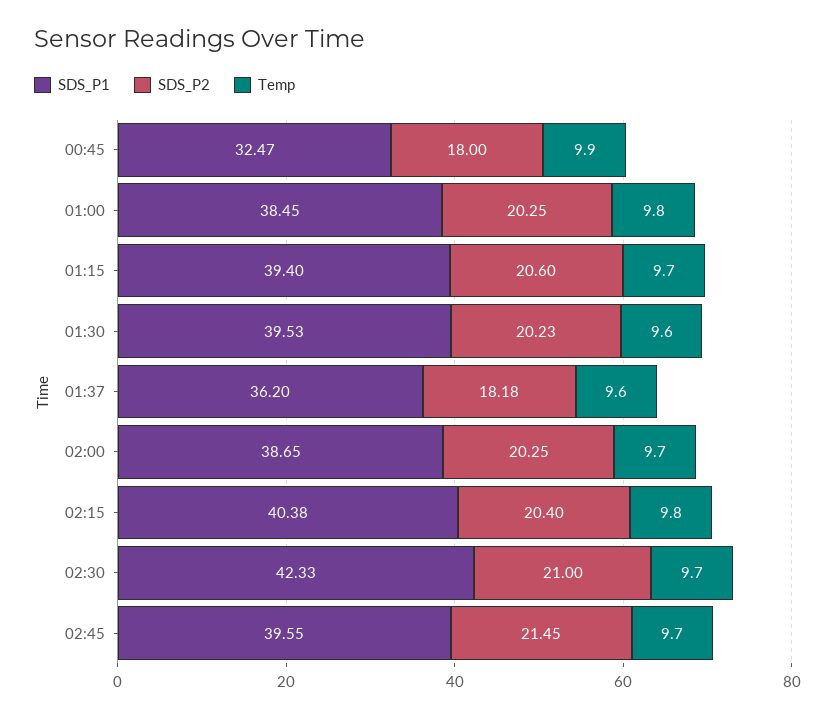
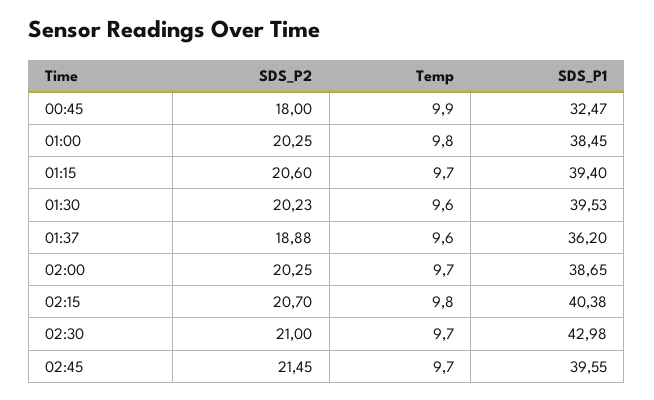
SDS_P2, 01:37: 18.18 -> 18.88
SDS_P2, 02:15: 20.4 -> 20.7
SDS_P1, 02:30: 42.33 -> 42.98

